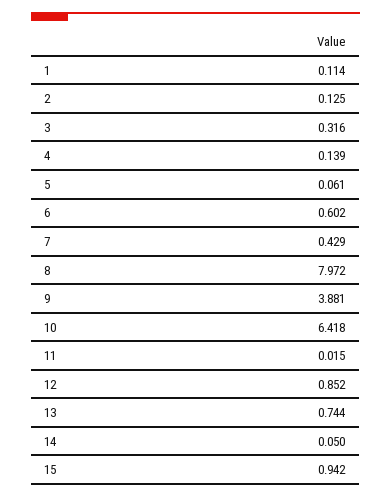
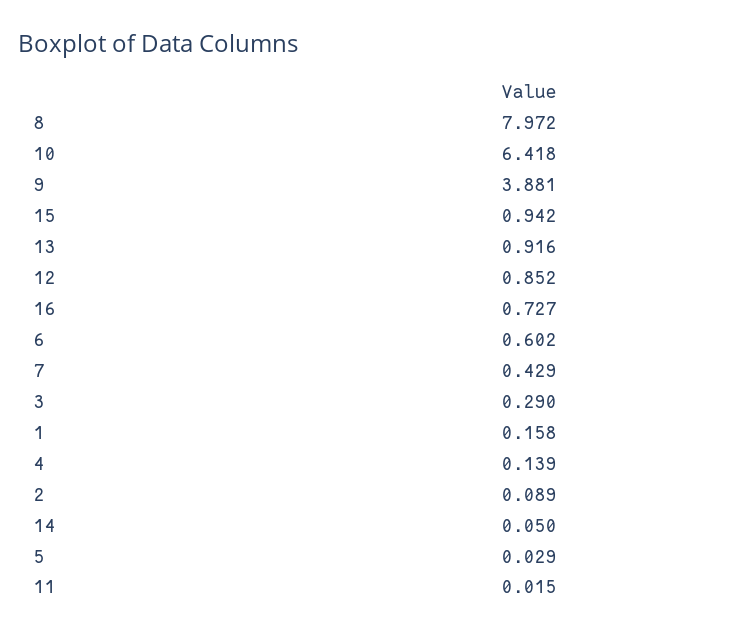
1: 0.114 -> 0.158
2: 0.125 -> 0.089
3: 0.316 -> 0.29
5: 0.061 -> 0.029
13: 0.744 -> 0.916
16: none -> 0.727

